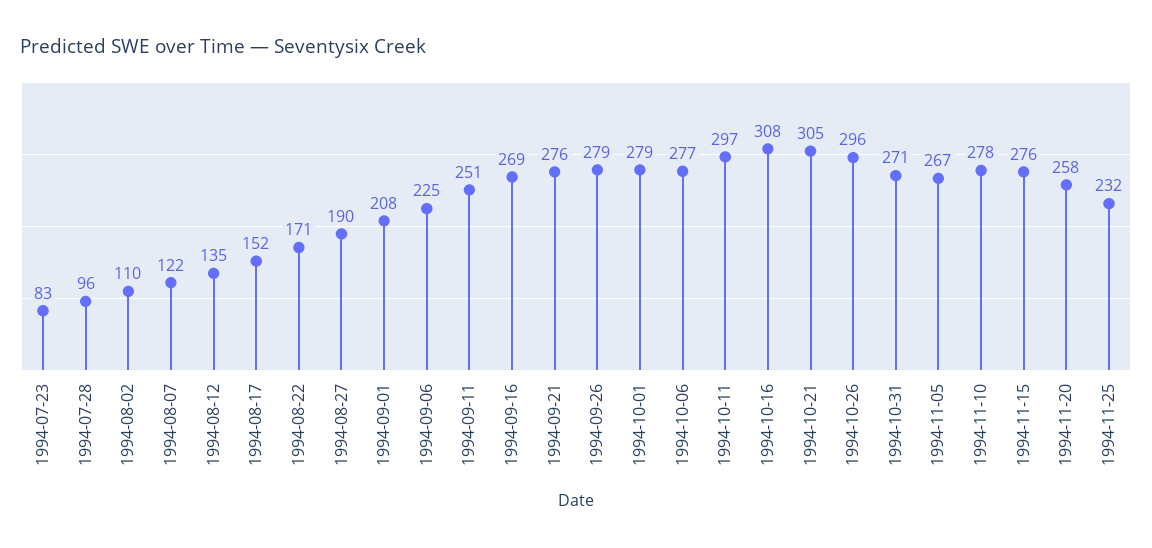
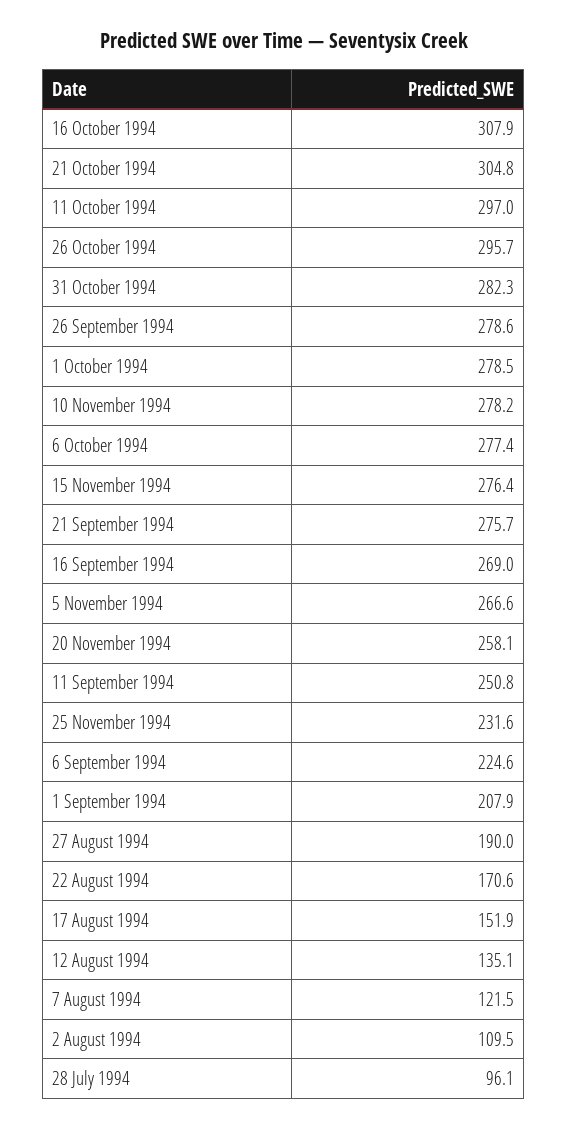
1994-07-23: 83 -> none
1994-10-31: 271 -> 282.3

